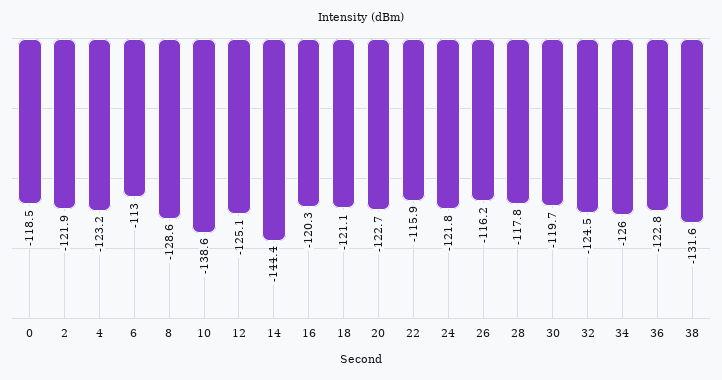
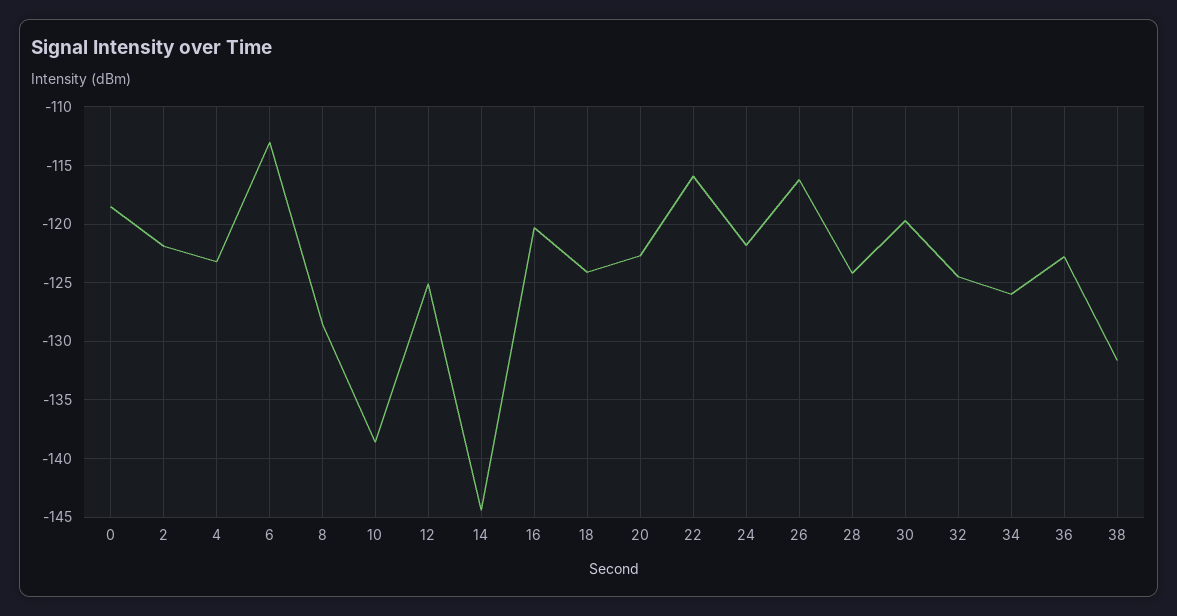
18: -121.1 -> -124
28: -117.8 -> -124

